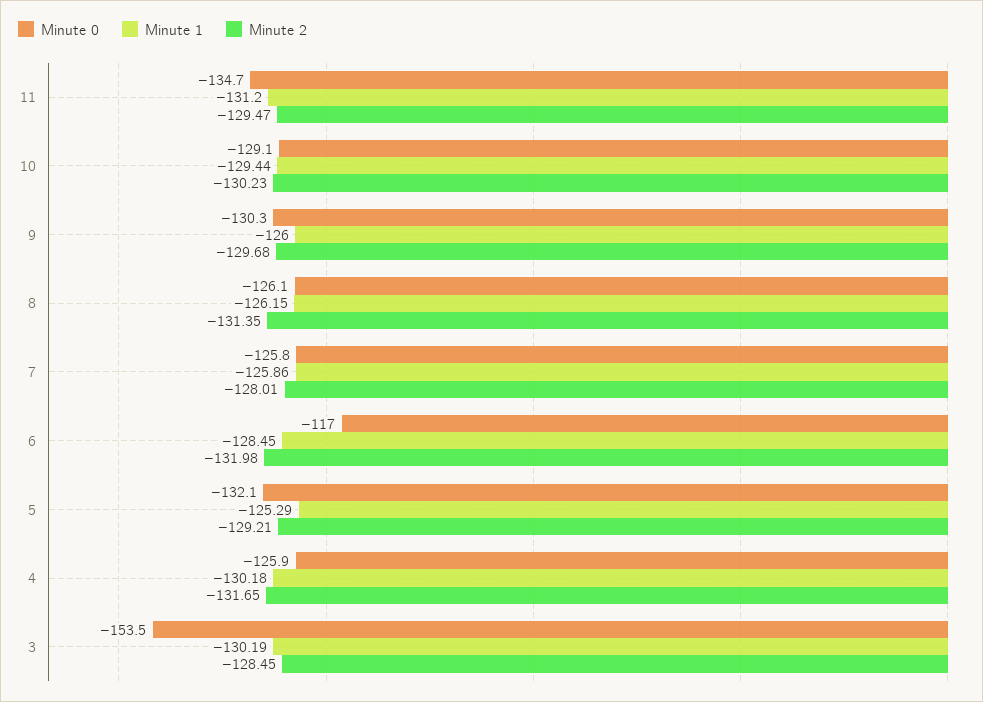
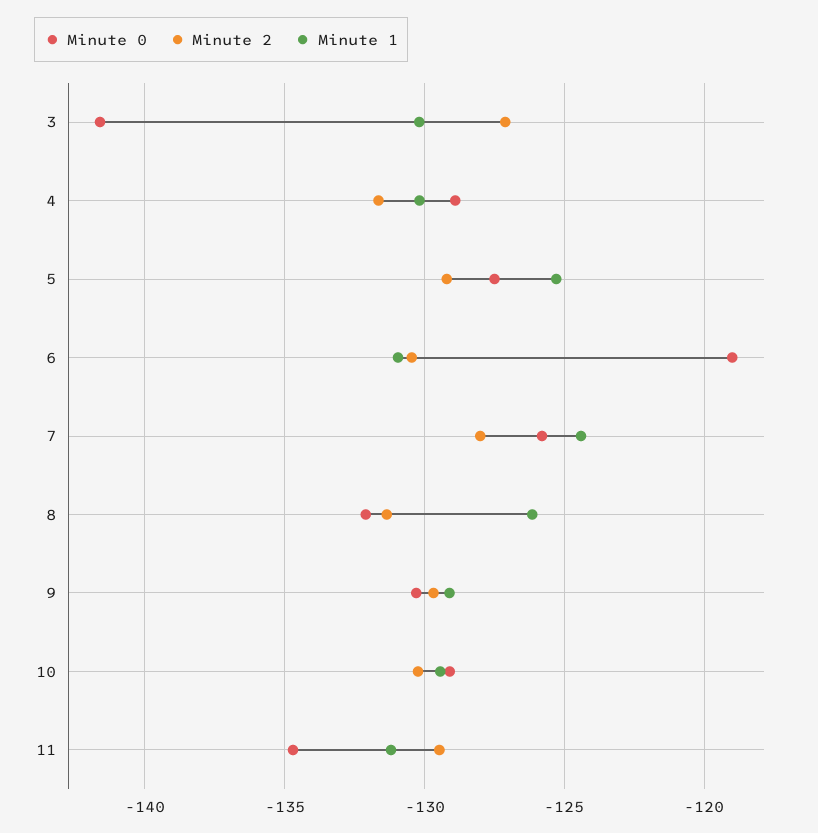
Minute 1, 9: -126 -> -129
Minute 0, 8: -126.1 -> -132
Minute 1, 7: -125.86 -> -124.5
Minute 0, 6: -117 -> -119
Minute 1, 6: -128.45 -> -131
Minute 2, 6: -131.98 -> -130.5
Minute 0, 5: -132.1 -> -127.5
Minute 0, 4: -125.9 -> -129
Minute 0, 3: -153.5 -> -141.5
Minute 2, 3: -128.45 -> -127

